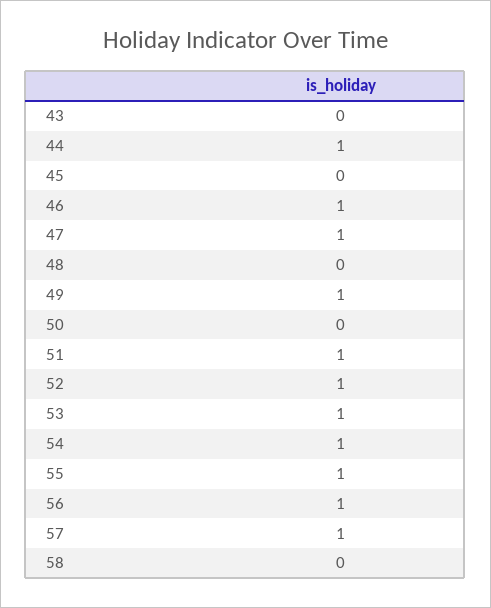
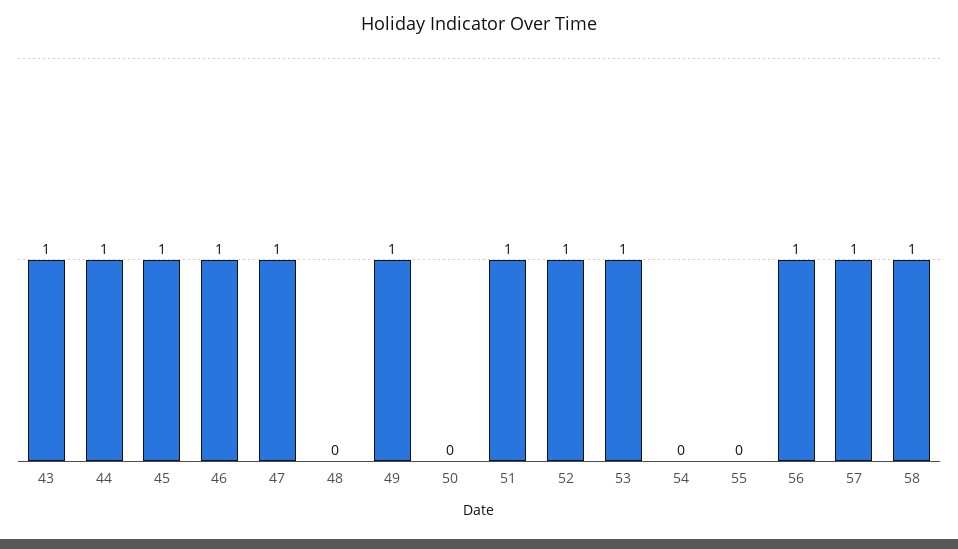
43: 0 -> 1
45: 0 -> 1
54: 1 -> 0
55: 1 -> 0
58: 0 -> 1

